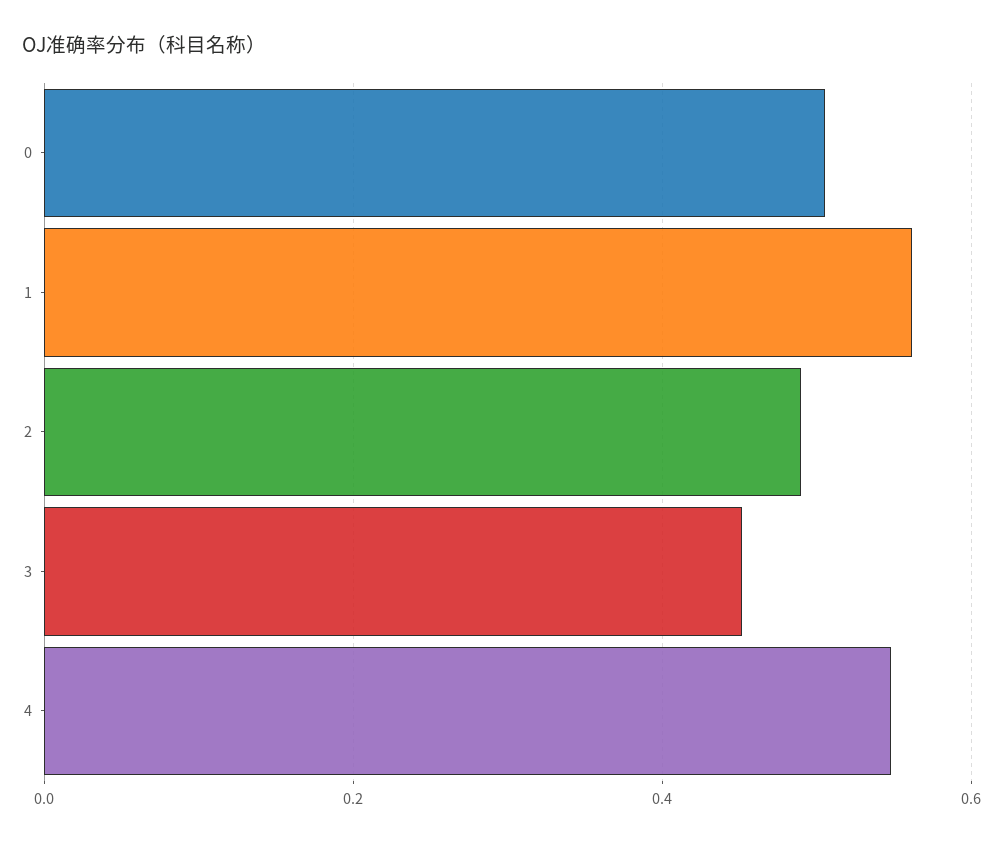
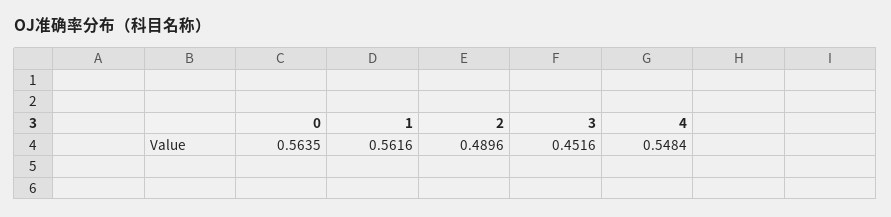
0: 0.5 -> 0.5635

